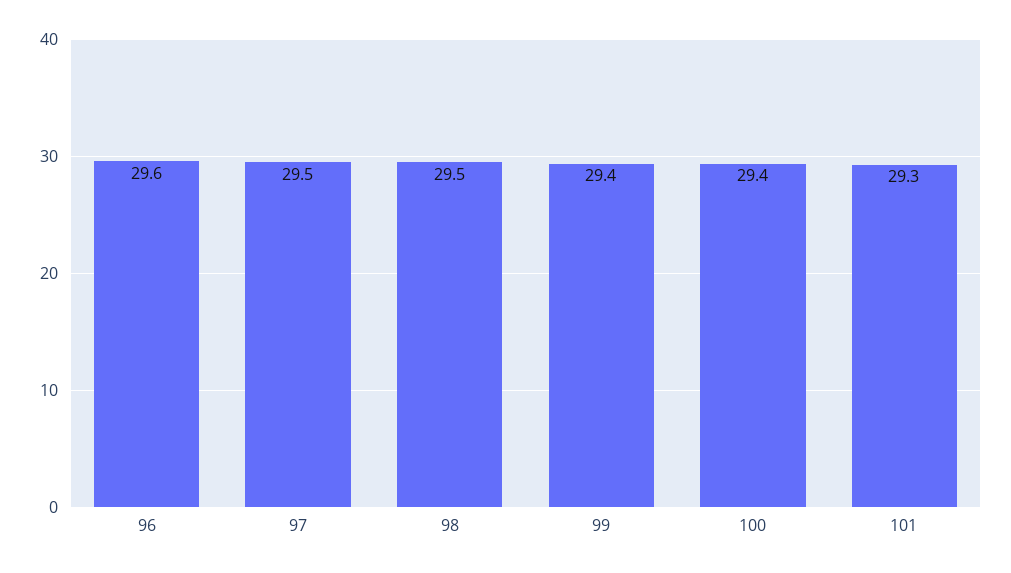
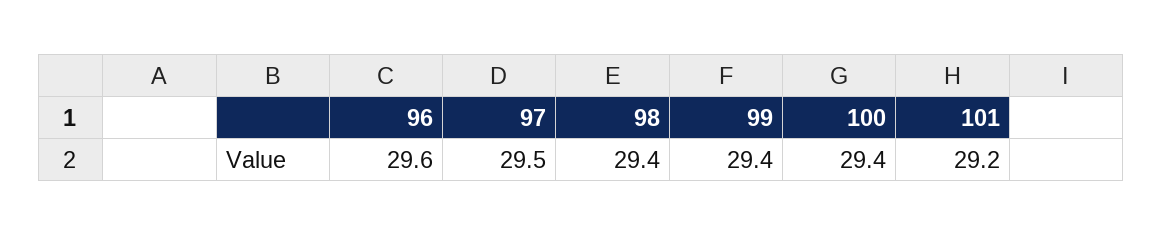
98: 29.5 -> 29.4
101: 29.3 -> 29.2

